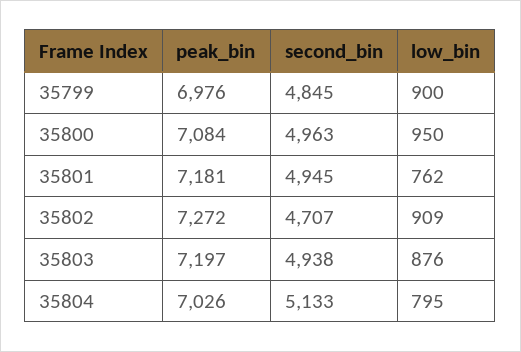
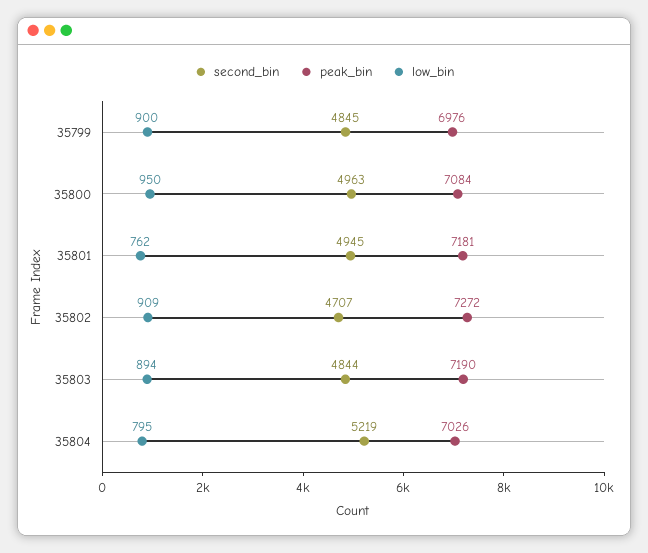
peak_bin, 35803: 7197 -> 7190
second_bin, 35803: 4938 -> 4844
low_bin, 35803: 876 -> 894
second_bin, 35804: 5133 -> 5219

